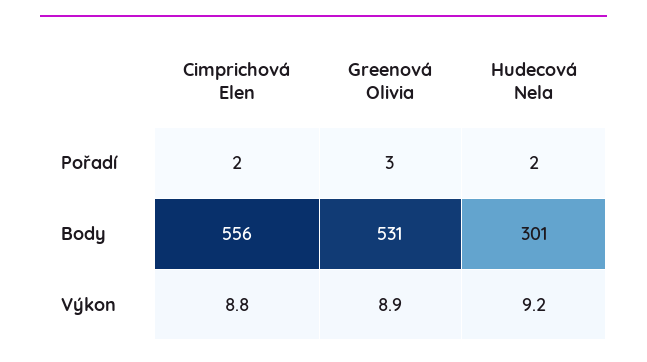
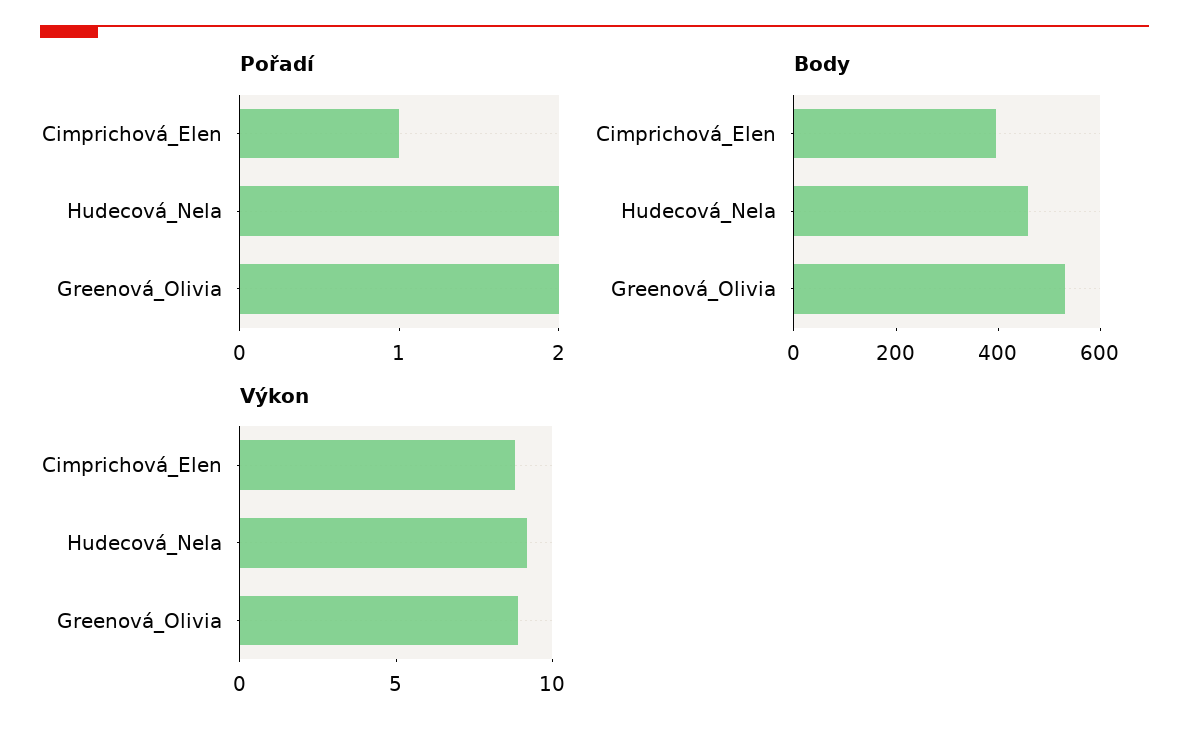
Pořadí, Cimprichová Elen: 2 -> 1
Pořadí, Greenová Olivia: 3 -> 2
Body, Cimprichová Elen: 556 -> 400
Body, Hudecová Nela: 301 -> 450

